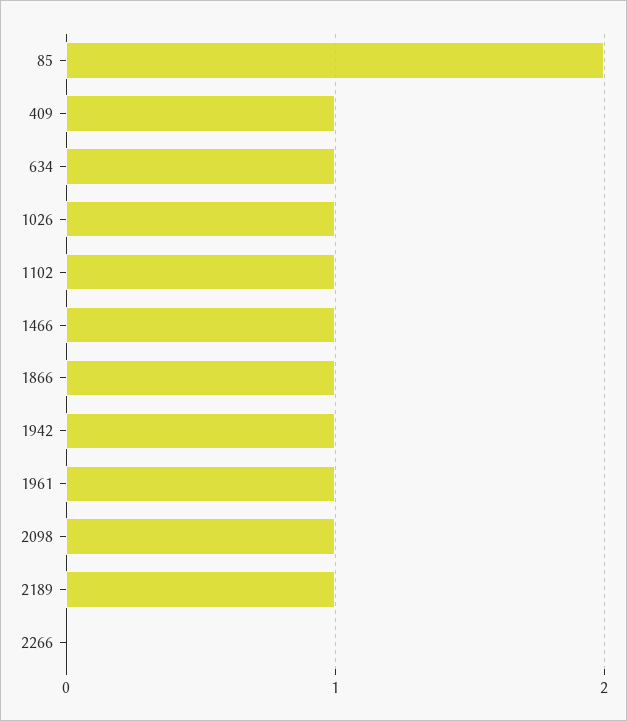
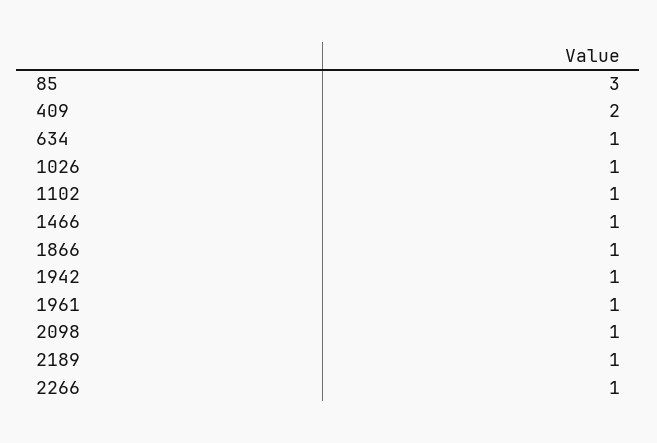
85: 2 -> 3
409: 1 -> 2
2266: 0 -> 1

